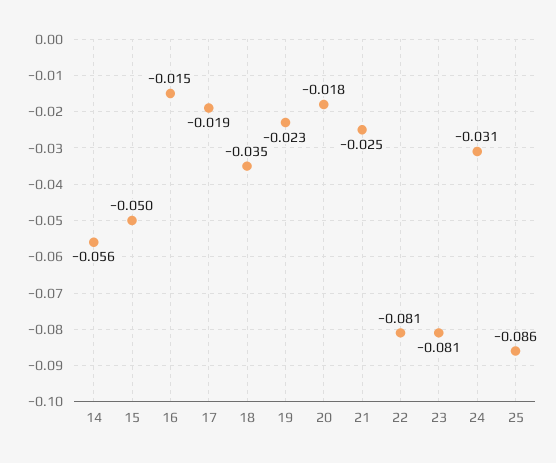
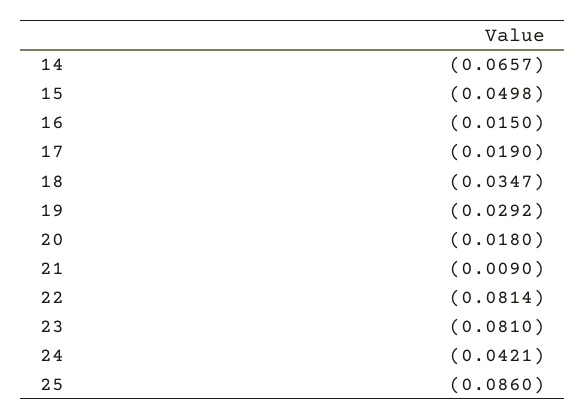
14: -0.056 -> -0.0657
19: -0.023 -> -0.0292
21: -0.025 -> -0.009
24: -0.031 -> -0.0421

